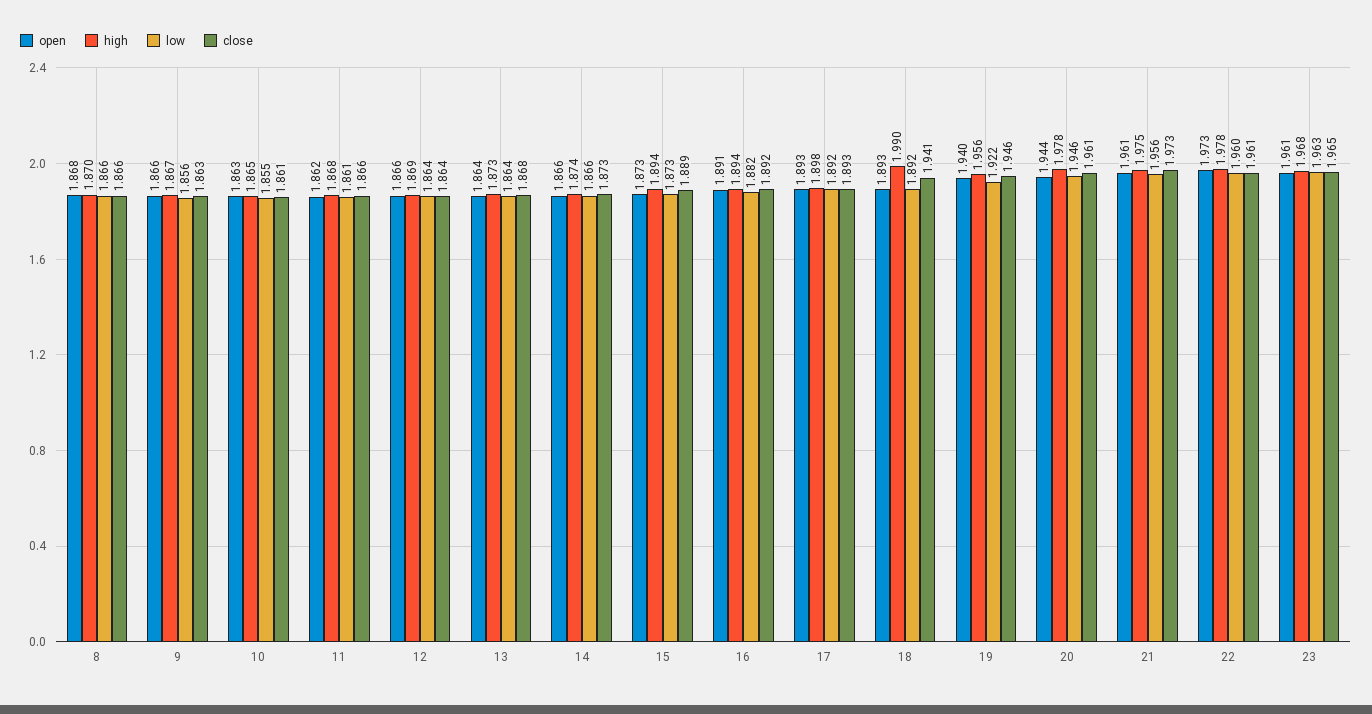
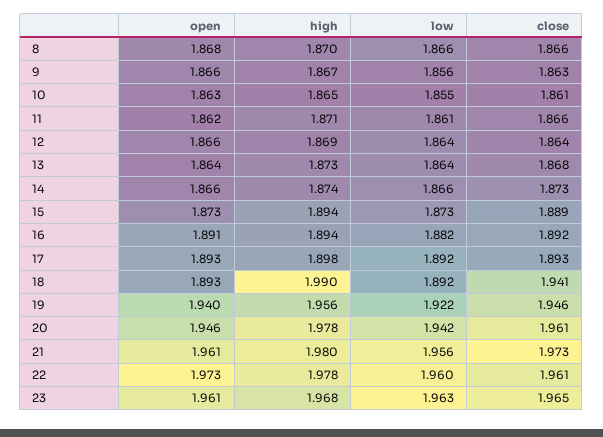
high, 11: 1.868 -> 1.871
open, 20: 1.944 -> 1.946
low, 20: 1.946 -> 1.942
high, 21: 1.975 -> 1.98

